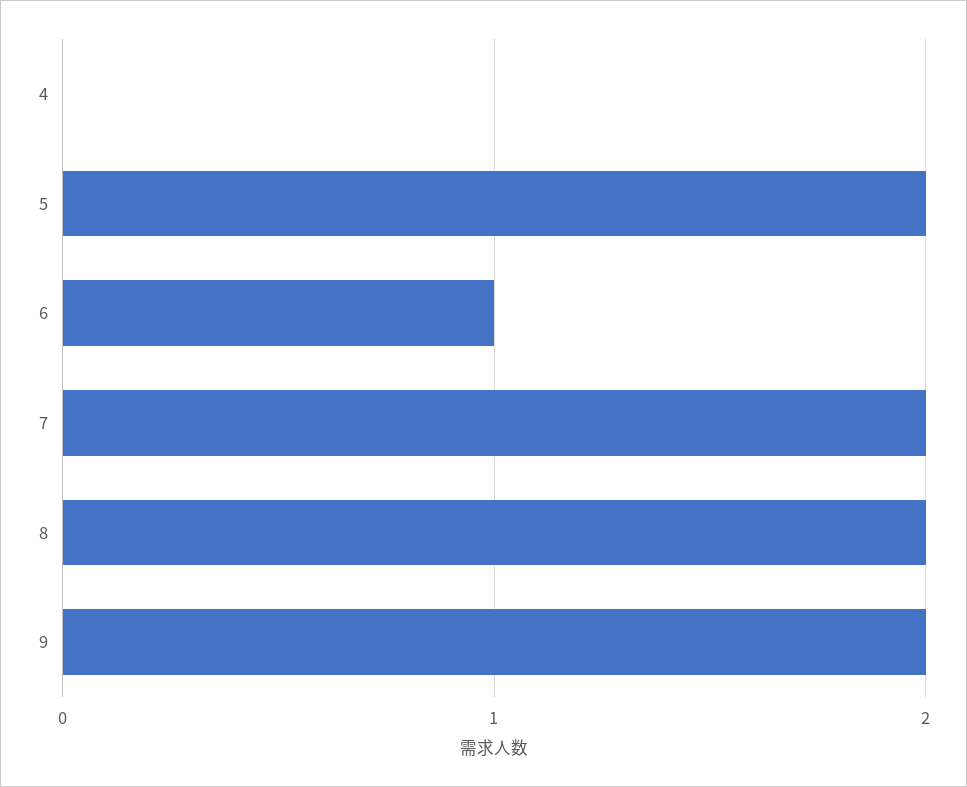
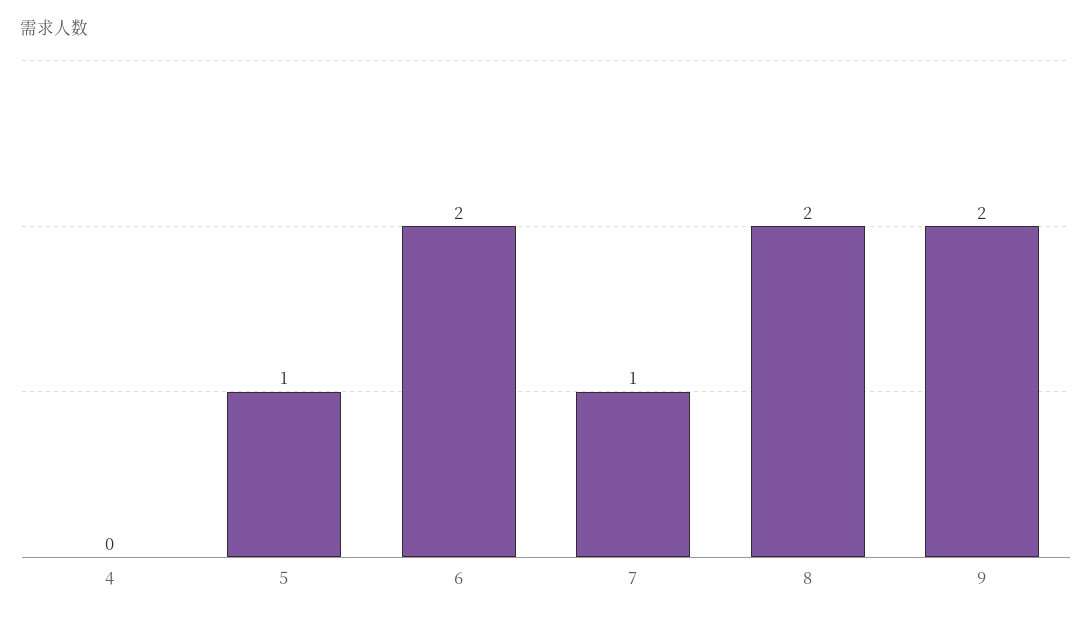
5: 2 -> 1
6: 1 -> 2
7: 2 -> 1

